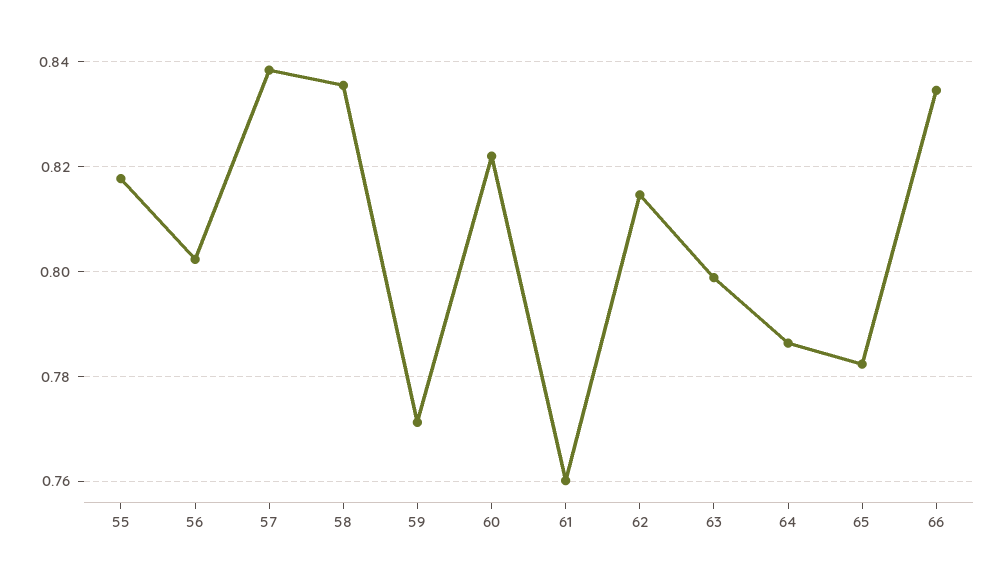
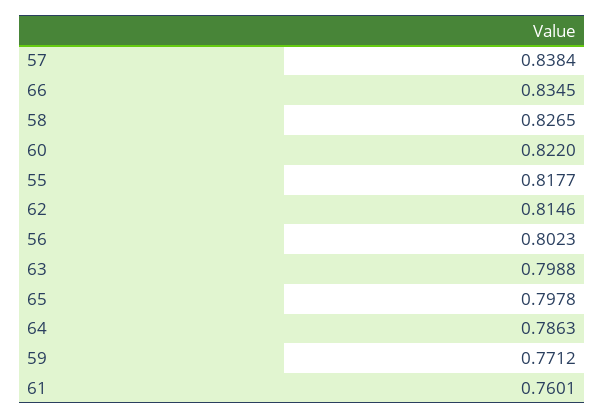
58: 0.836 -> 0.8265
65: 0.782 -> 0.7978

